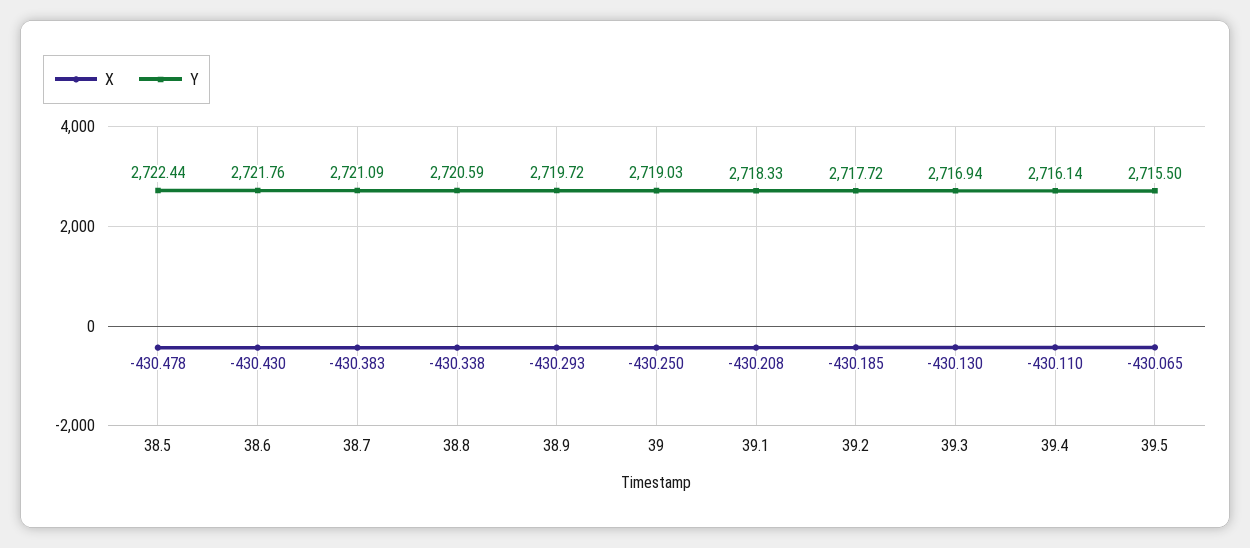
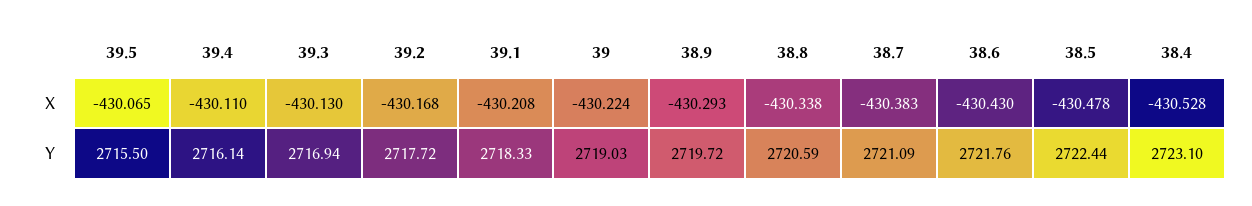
X, 39: -430.25 -> -430.224
X, 39.2: -430.185 -> -430.168
X, 38.4: none -> -430.528
Y, 38.4: none -> 2723.1

